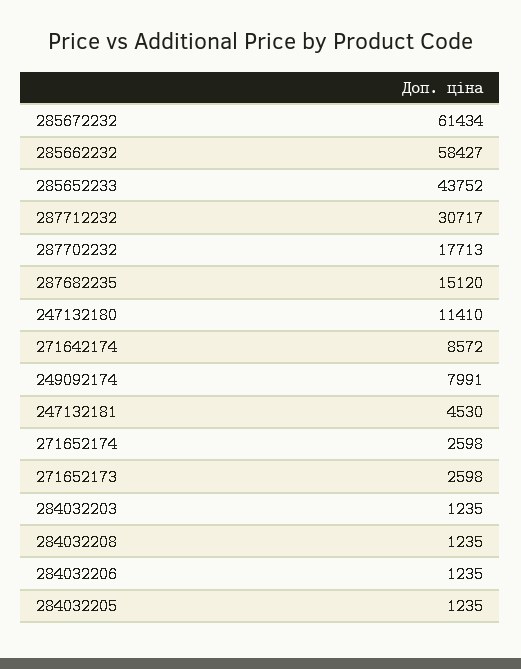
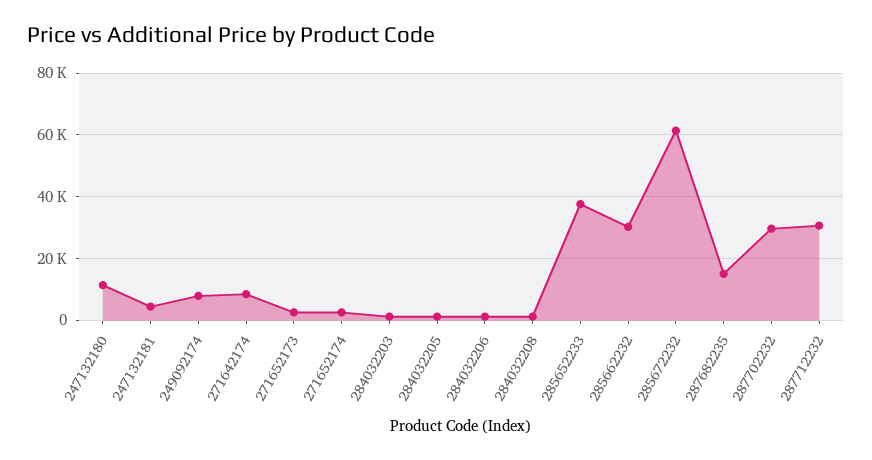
285662232: 58427 -> 30000
285652233: 43752 -> 38000
287702232: 17713 -> 30000

